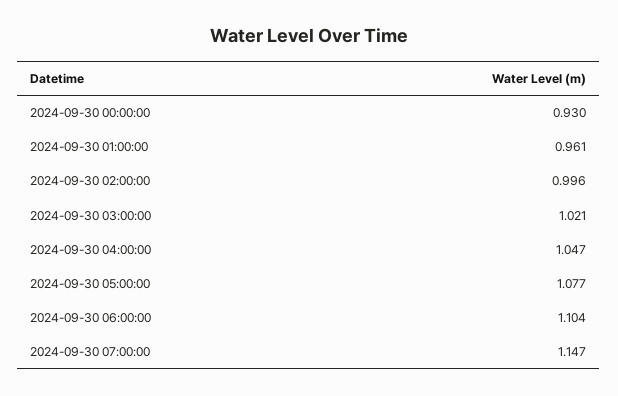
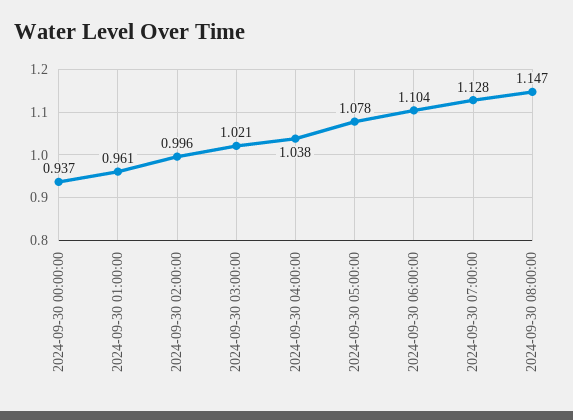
2024-09-30 00:00:00: 0.93 -> 0.937
2024-09-30 04:00:00: 1.047 -> 1.038
2024-09-30 05:00:00: 1.077 -> 1.078
2024-09-30 07:00:00: 1.147 -> 1.128
2024-09-30 08:00:00: none -> 1.147

